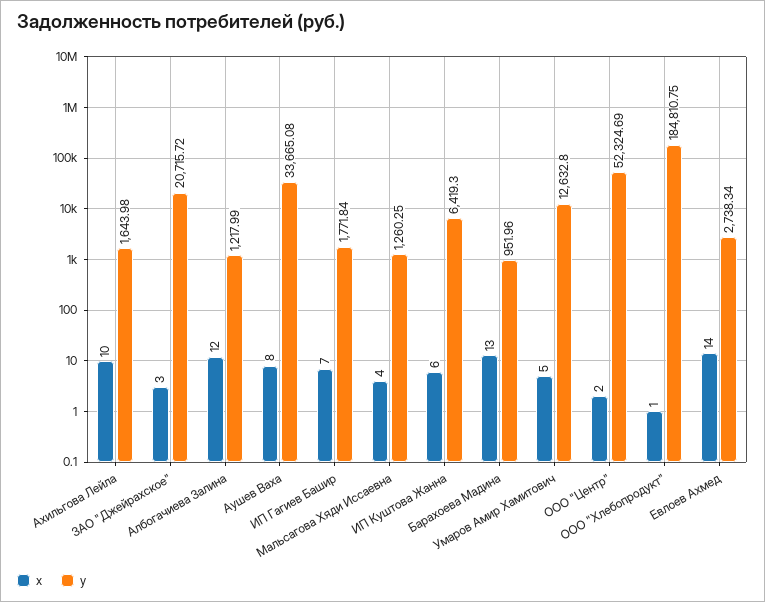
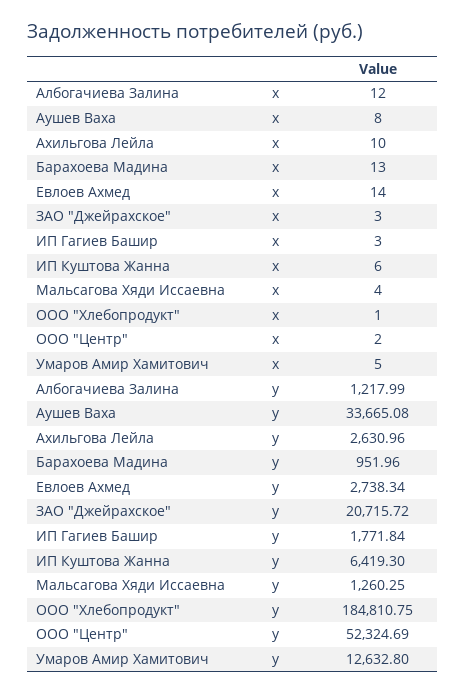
y, Ахильгова Лейла: 1643.98 -> 2630.96
x, ИП Гагиев Башир: 7 -> 3

